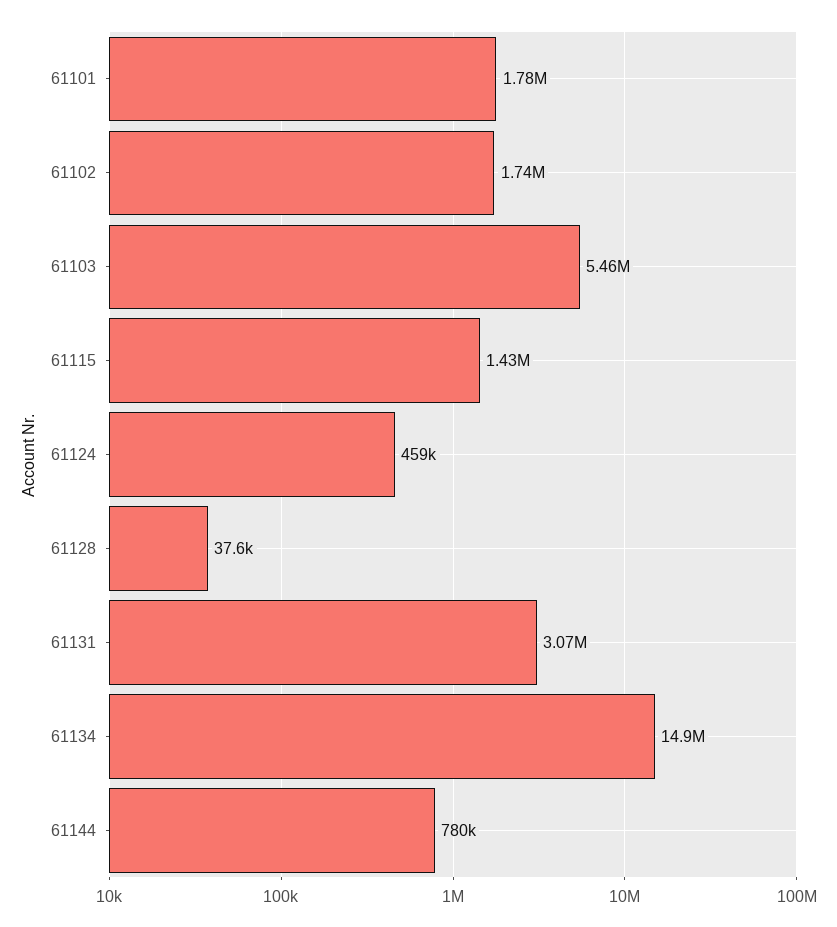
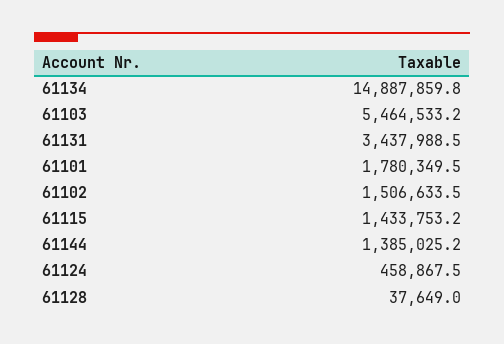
61102: 1740000 -> 1506633.5
61131: 3070000 -> 3437988.5
61144: 780000 -> 1385025.2

